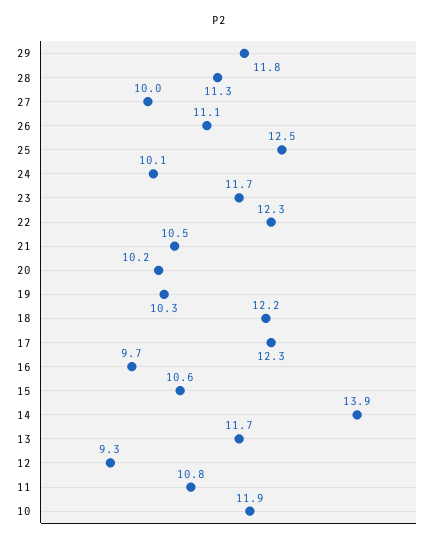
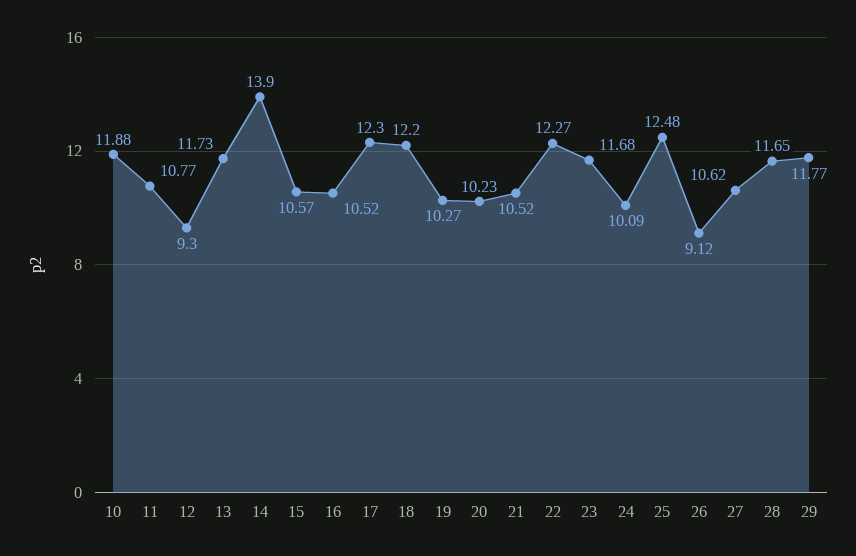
28: 11.3 -> 11.65
27: 10 -> 10.62
26: 11.1 -> 9.12
16: 9.7 -> 10.52

